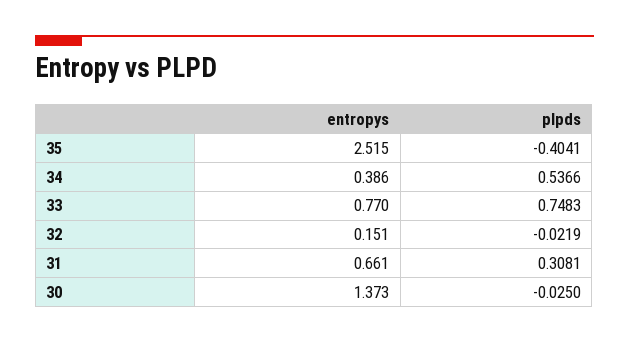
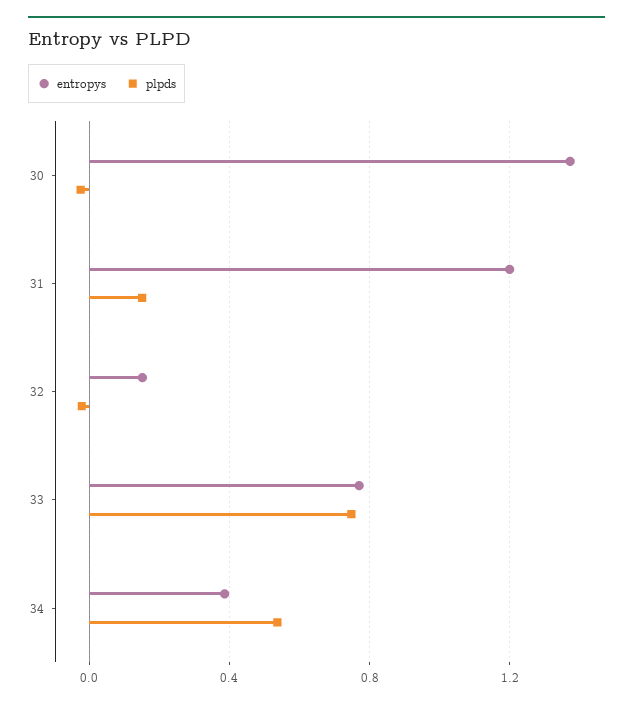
entropys, 35: 2.515 -> none
plpds, 35: -0.4041 -> none
entropys, 31: 0.661 -> 1.2
plpds, 31: 0.3081 -> 0.15

